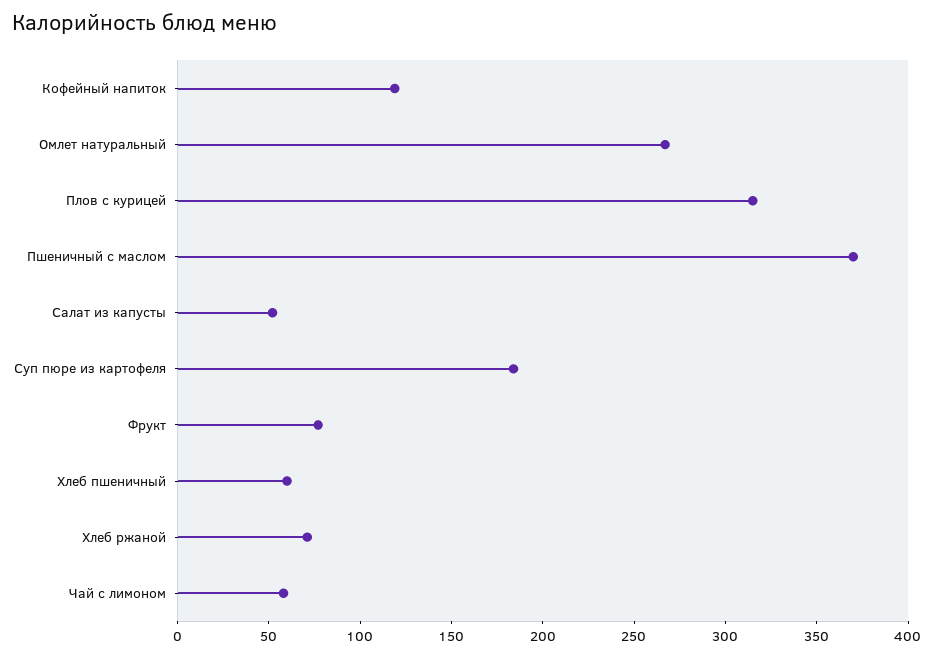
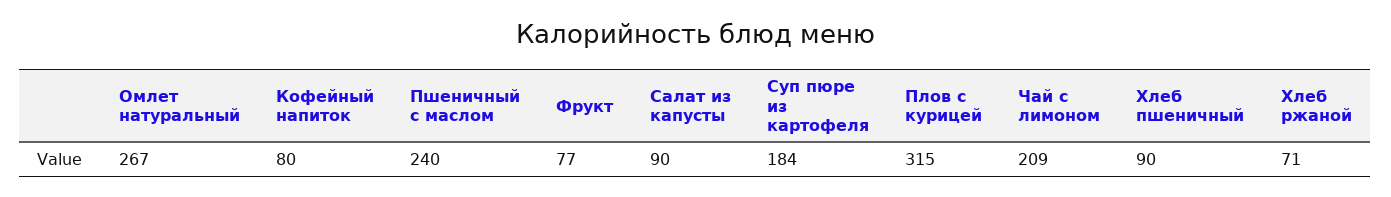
Кофейный напиток: 120 -> 80
Пшеничный с маслом: 370 -> 240
Салат из капусты: 50 -> 90
Хлеб пшеничный: 60 -> 90
Чай с лимоном: 60 -> 209

